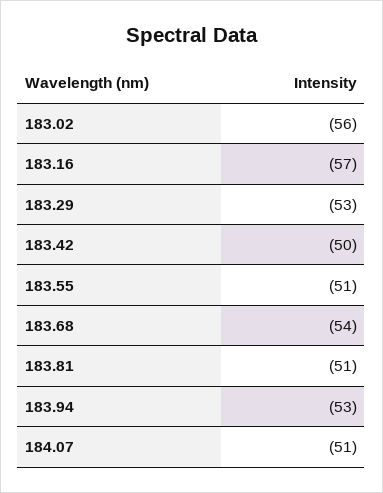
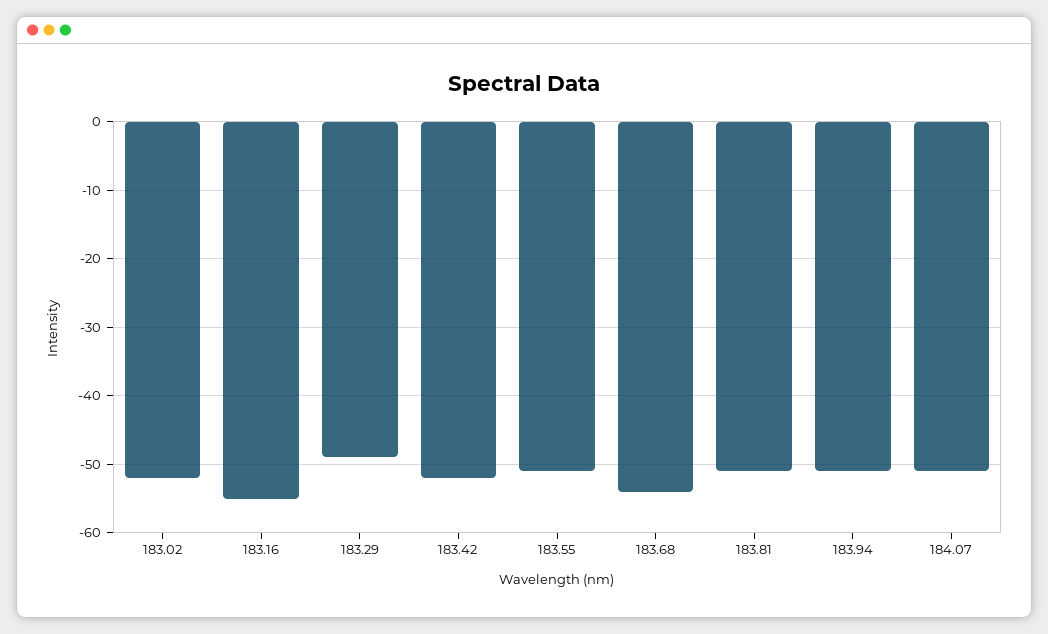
183.02: -56 -> -52
183.16: -57 -> -55
183.29: -53 -> -49
183.42: -50 -> -52
183.94: -53 -> -51

